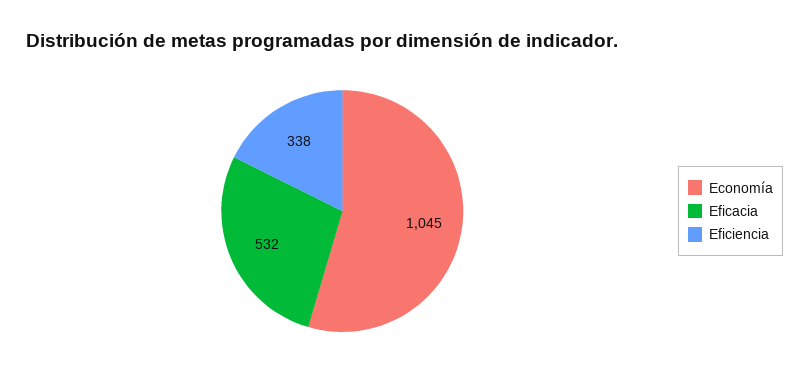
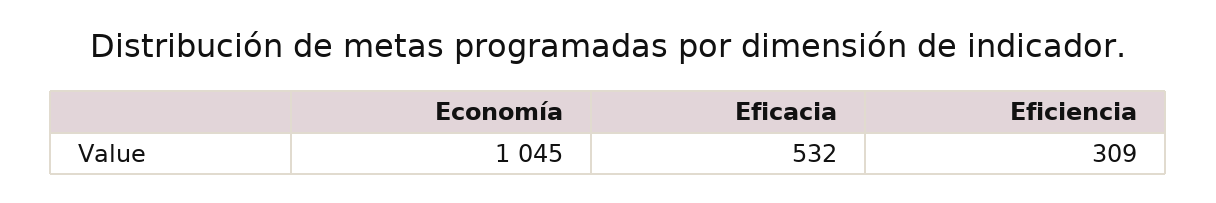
Eficiencia: 338 -> 309

